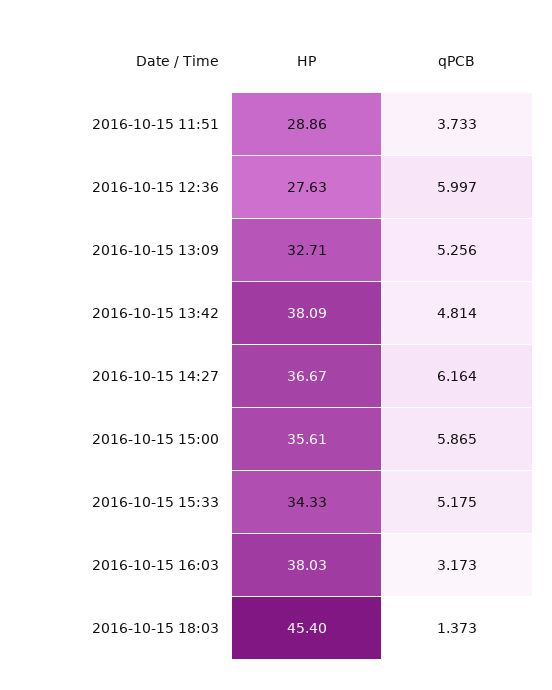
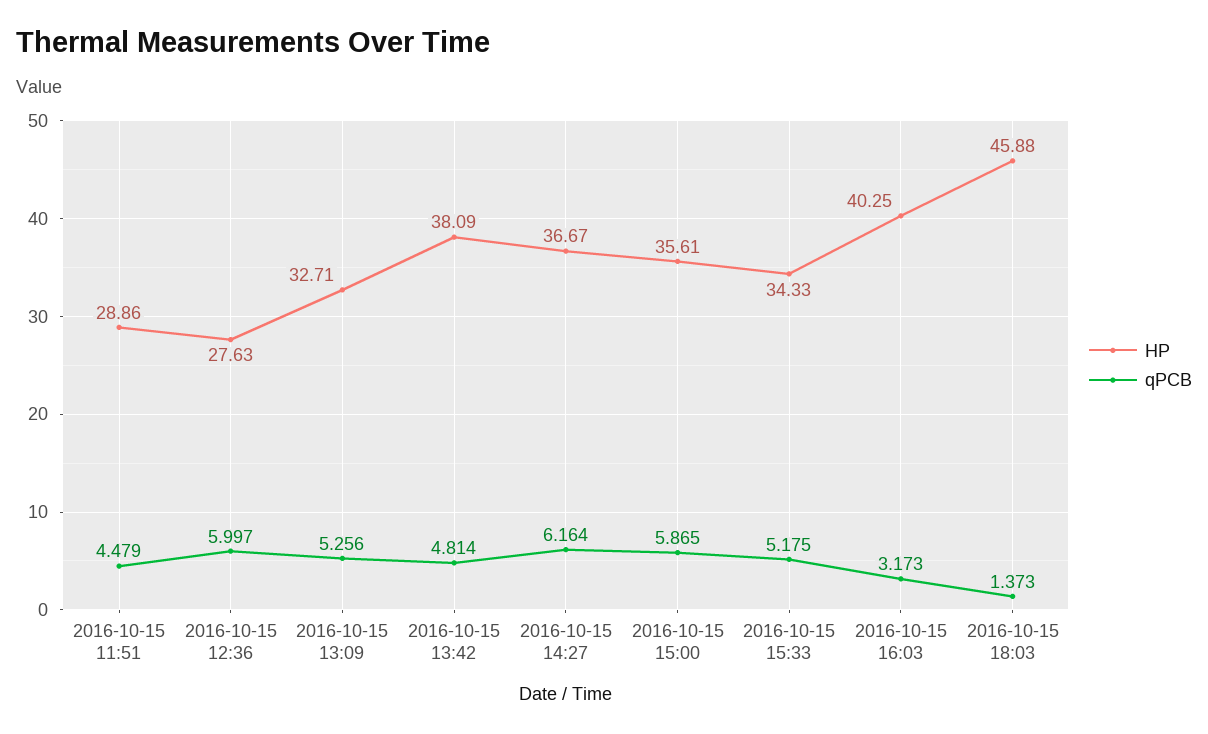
qPCB, 2016-10-15 11:51: 3.733 -> 4.479
HP, 2016-10-15 16:03: 38.03 -> 40.25
HP, 2016-10-15 18:03: 45.4 -> 45.88

